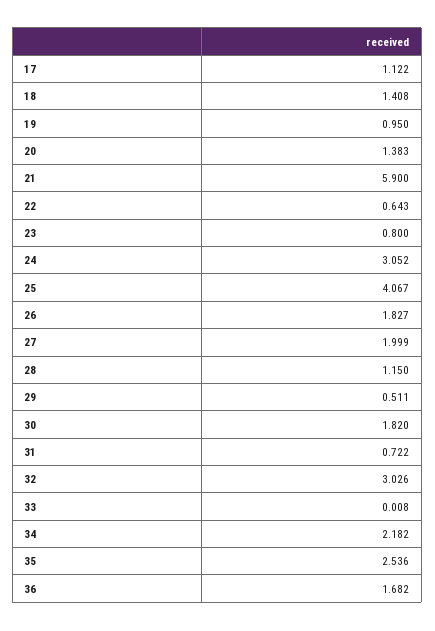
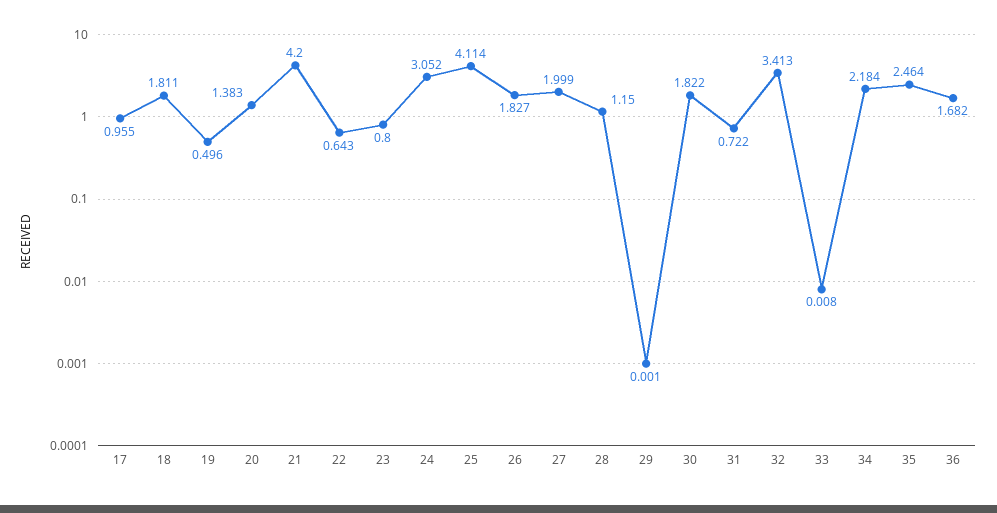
17: 1.122 -> 0.955
18: 1.408 -> 1.811
19: 0.95 -> 0.496
21: 5.9 -> 4.2
25: 4.067 -> 4.114
29: 0.511 -> 0.001
30: 1.82 -> 1.822
32: 3.026 -> 3.413
34: 2.182 -> 2.184
35: 2.536 -> 2.464

